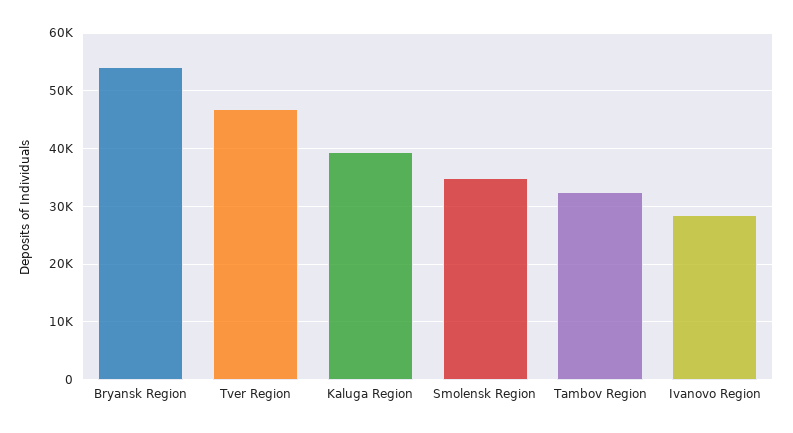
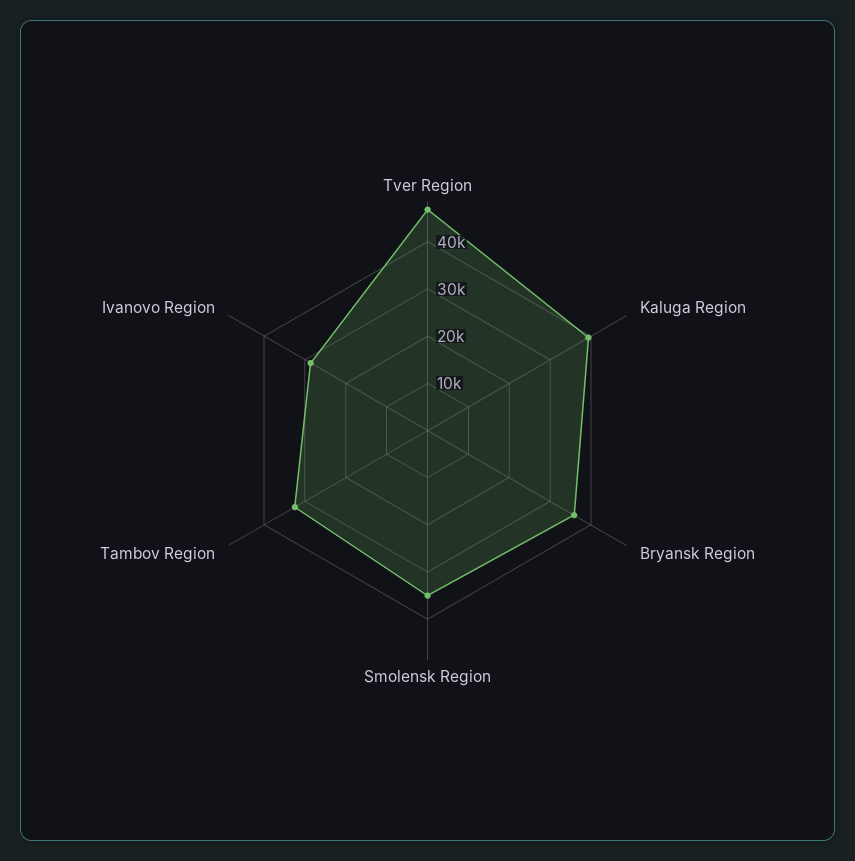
Bryansk Region: 54000 -> 36000

